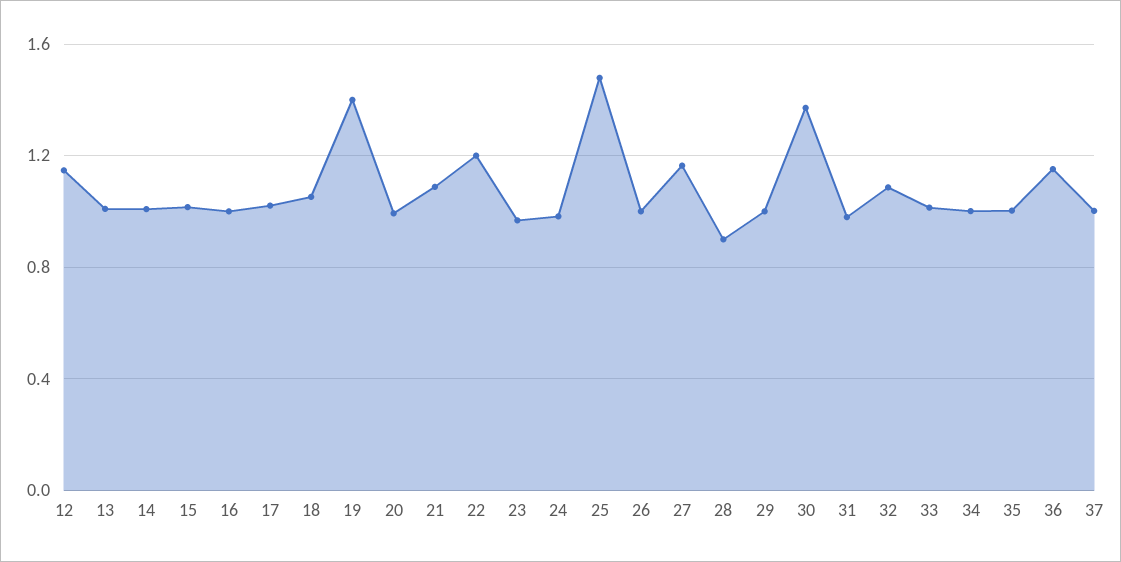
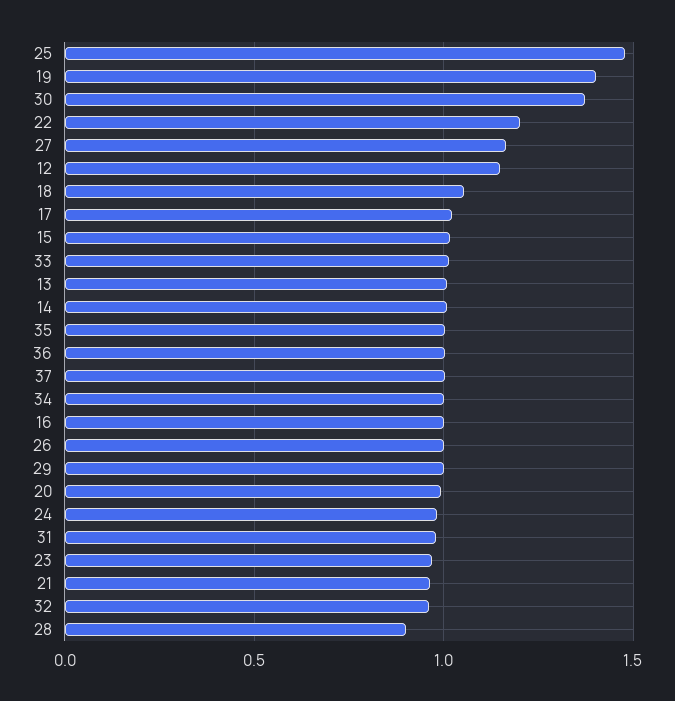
21: 1.1 -> 0.95
32: 1.1 -> 0.95
36: 1.15 -> 1

